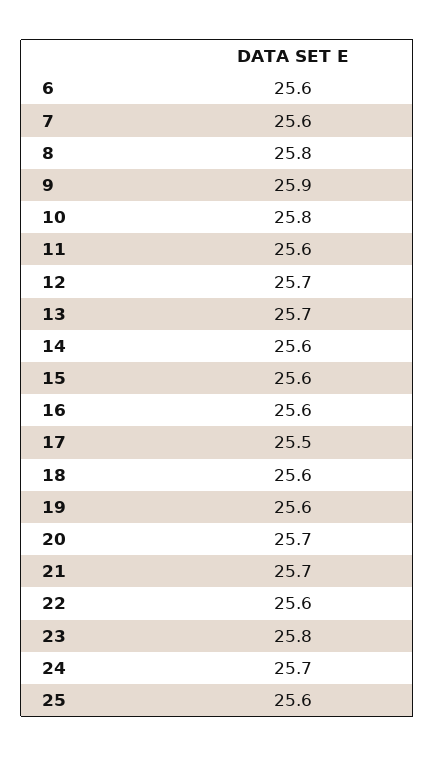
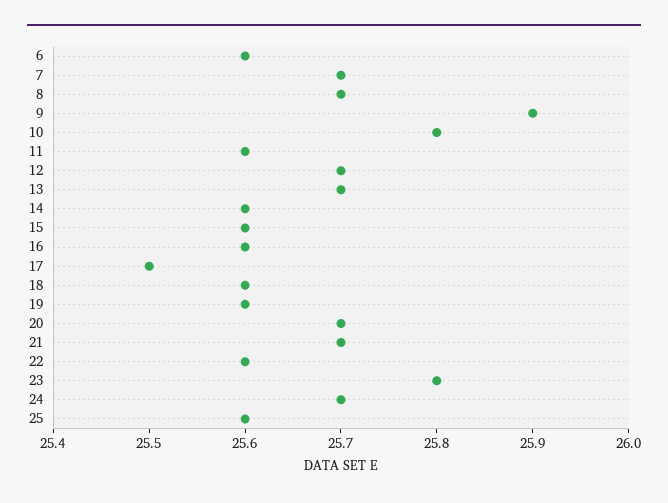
7: 25.6 -> 25.7
8: 25.8 -> 25.7

